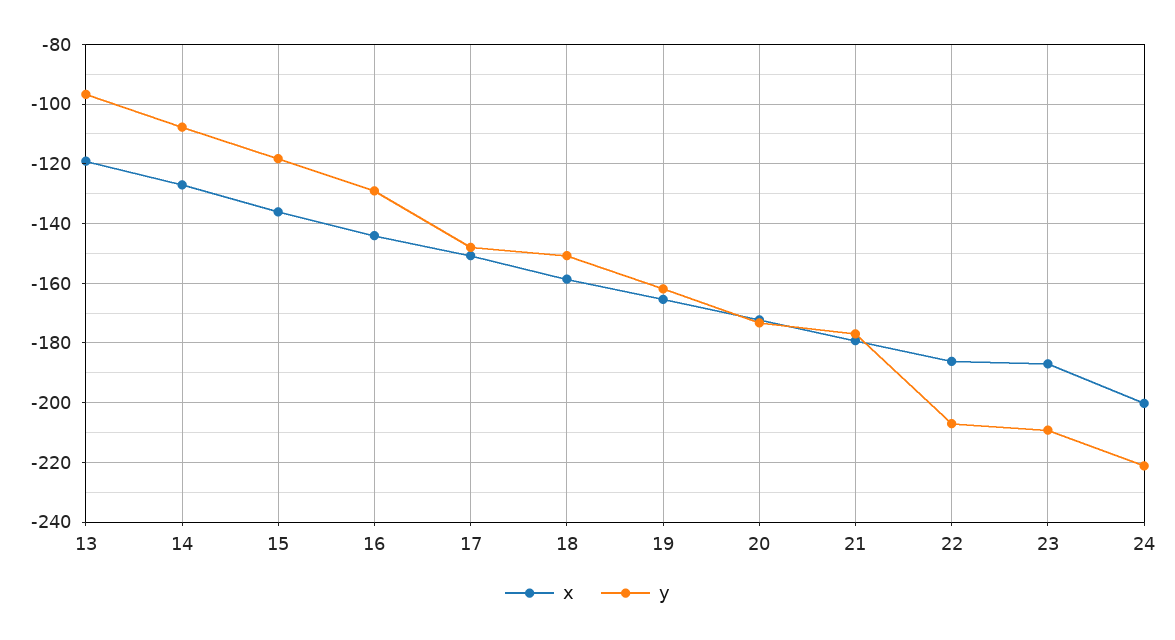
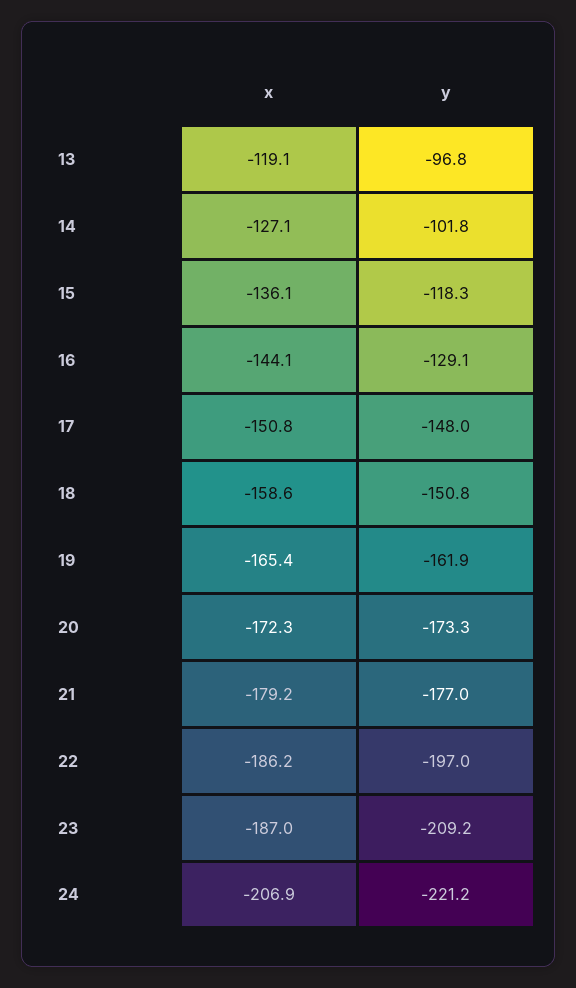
y, 14: -107.5 -> -101.8
y, 22: -207.5 -> -197
x, 24: -200 -> -206.9

